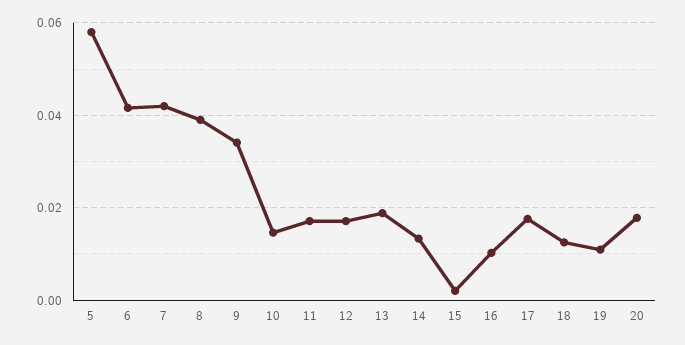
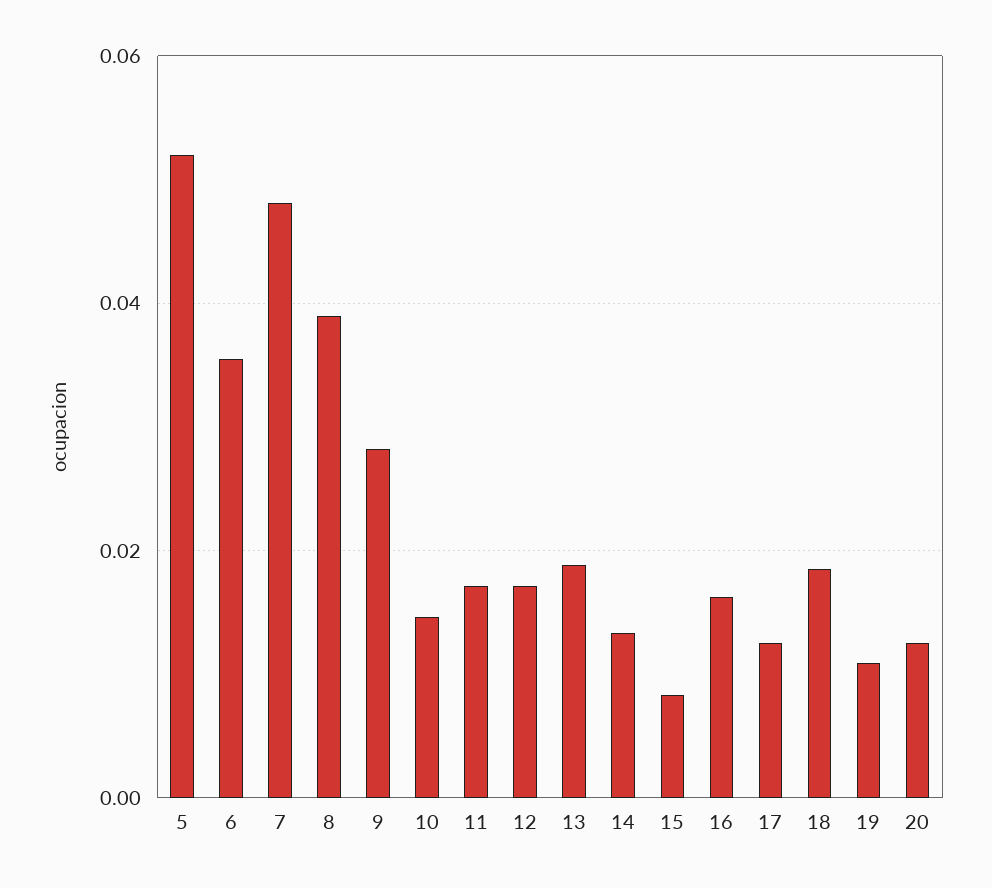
5: 0.058 -> 0.052
6: 0.042 -> 0.036
7: 0.042 -> 0.048
9: 0.034 -> 0.028
15: 0.002 -> 0.008
16: 0.01 -> 0.016
17: 0.018 -> 0.012
18: 0.012 -> 0.018
20: 0.018 -> 0.012

